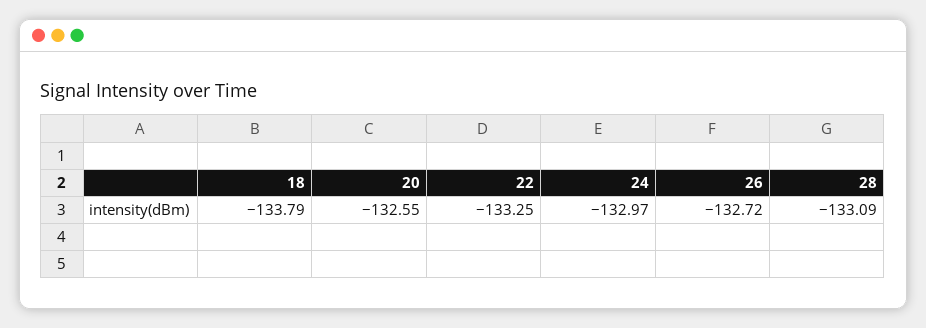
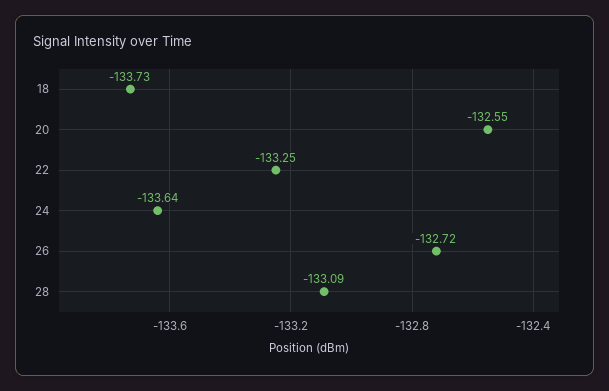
18: -133.79 -> -133.73
24: -132.97 -> -133.64

